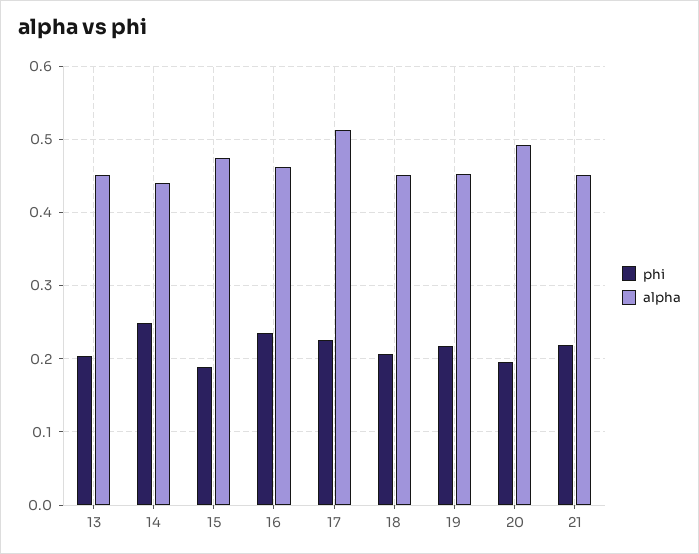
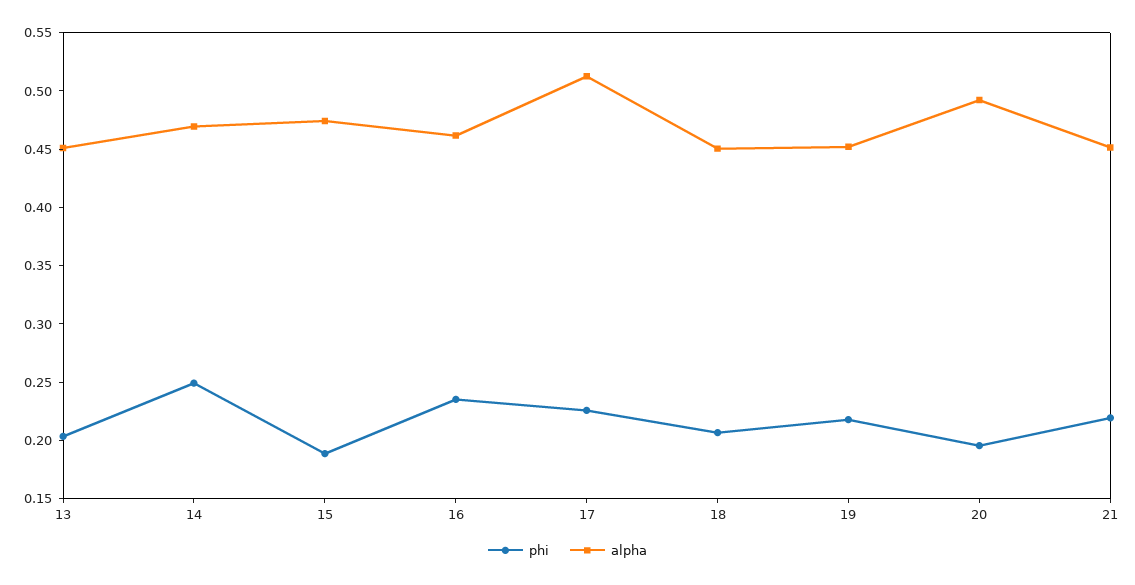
alpha, 14: 0.44 -> 0.47

